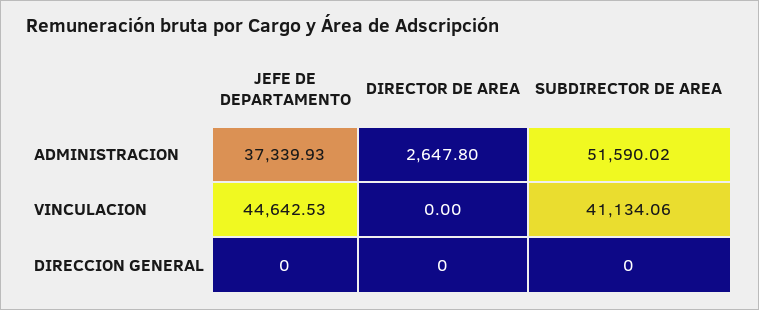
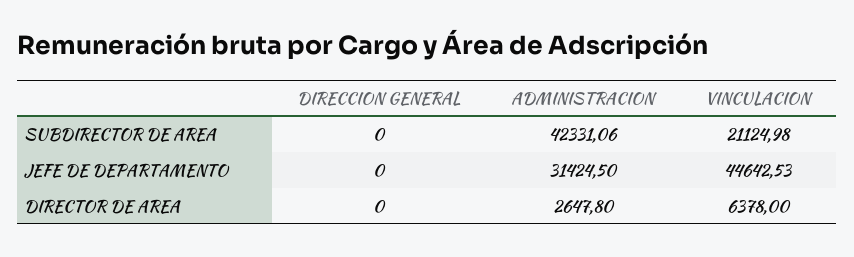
JEFE DE DEPARTAMENTO, ADMINISTRACION: 37339.93 -> 31424.5
SUBDIRECTOR DE AREA, ADMINISTRACION: 51590.02 -> 42331.06
DIRECTOR DE AREA, VINCULACION: 0 -> 6378
SUBDIRECTOR DE AREA, VINCULACION: 41134.06 -> 21124.98

